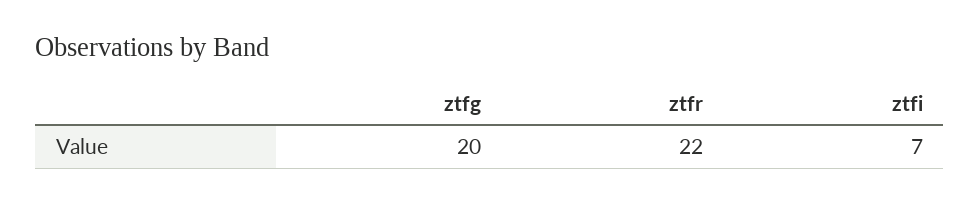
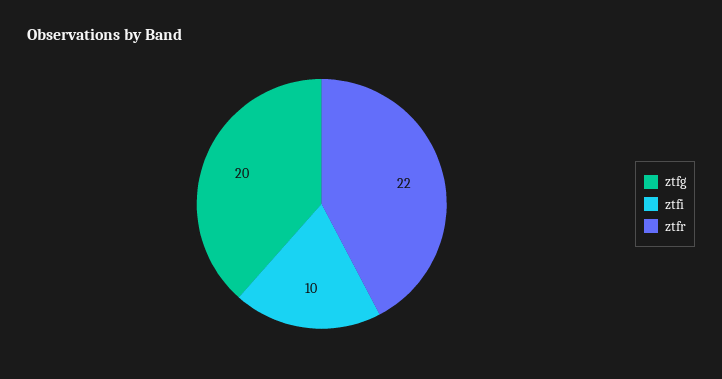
ztfi: 7 -> 10

